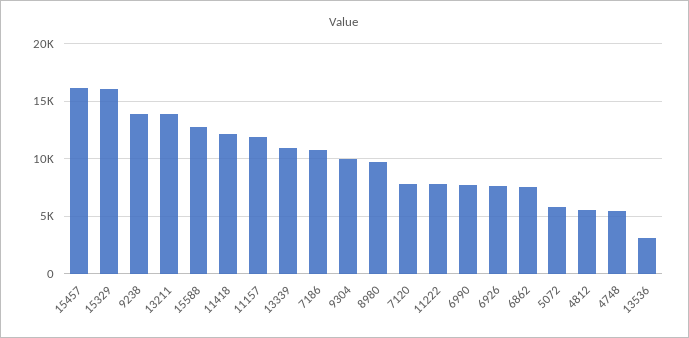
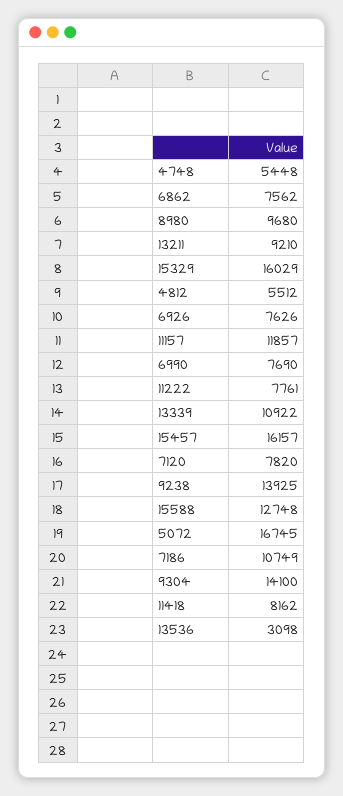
13211: 14000 -> 9210
11418: 12000 -> 8162
9304: 10000 -> 14100
5072: 6000 -> 16745

